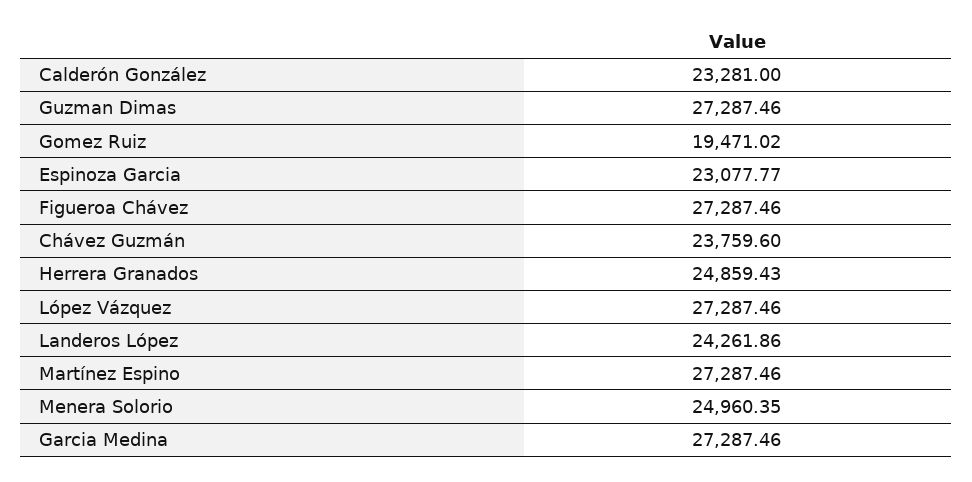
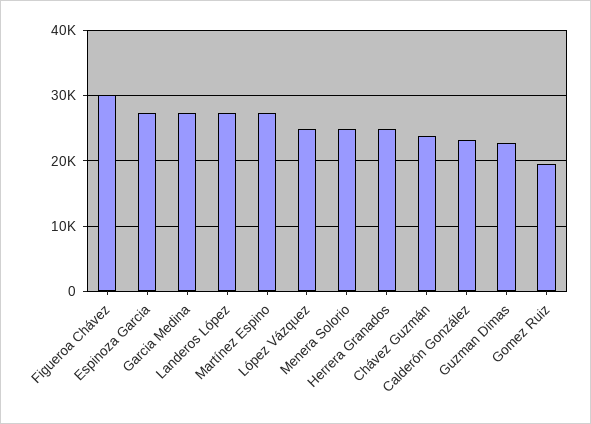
Guzman Dimas: 27287.46 -> 23000
Espinoza Garcia: 23077.77 -> 27000
Figueroa Chávez: 27287.46 -> 30000
López Vázquez: 27287.46 -> 25000
Landeros López: 24261.86 -> 27000

